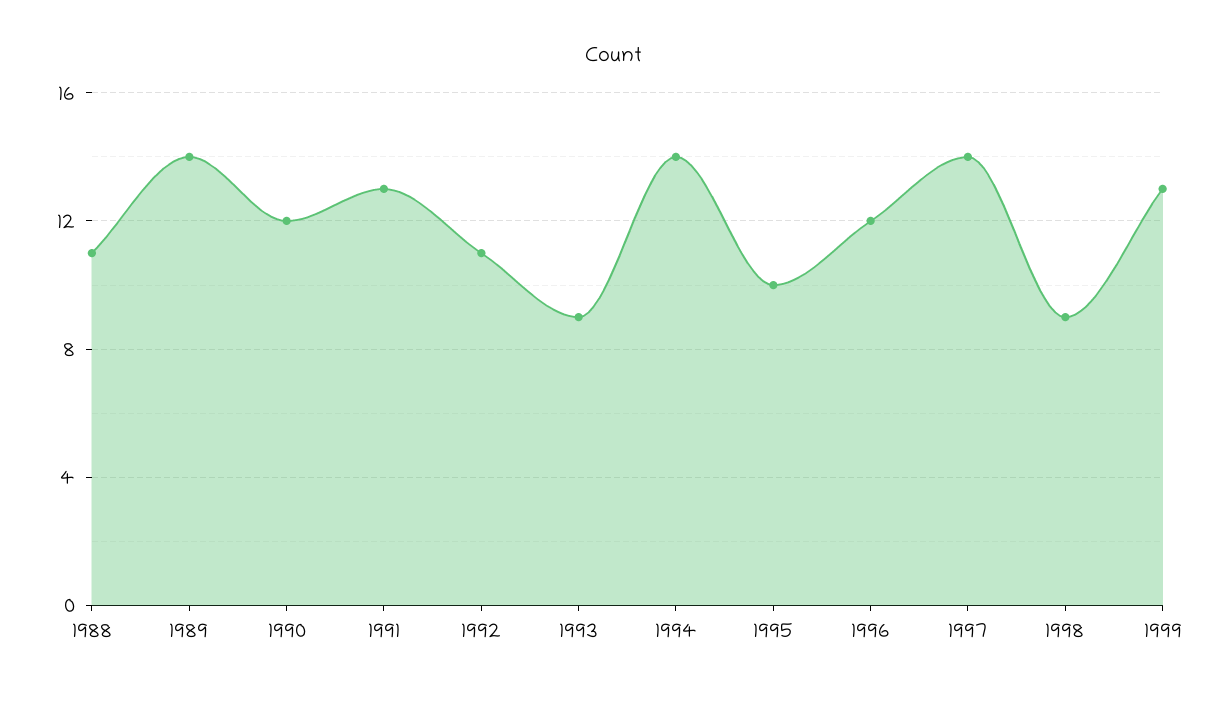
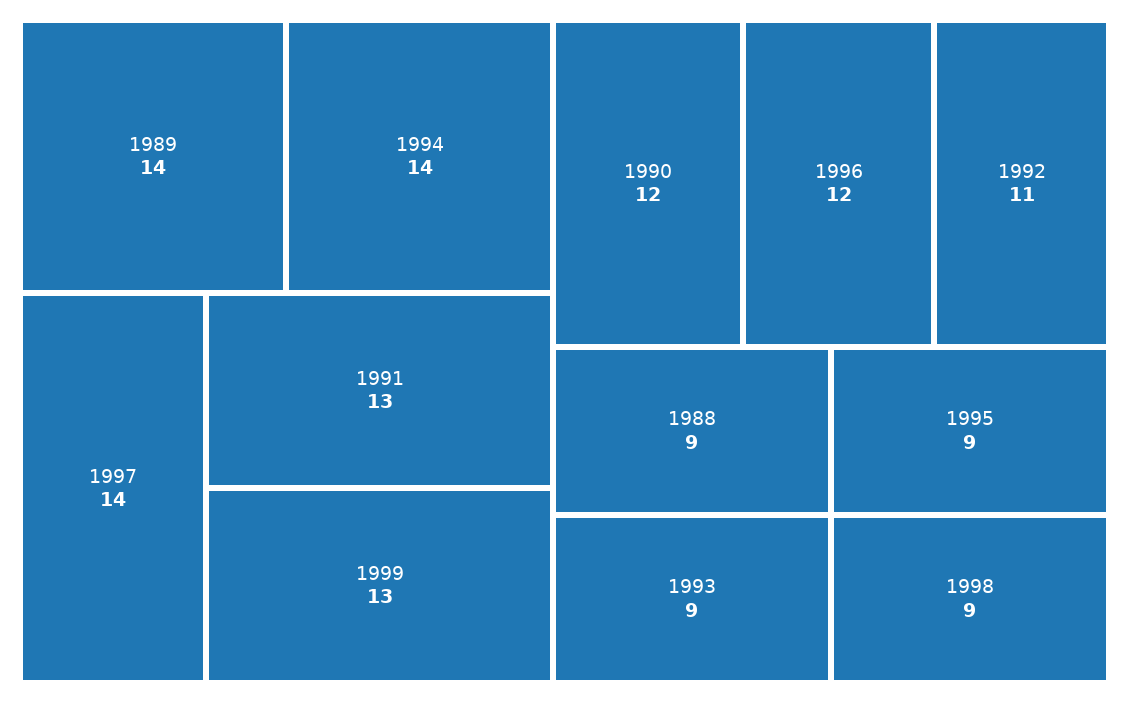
1988: 11 -> 9
1995: 10 -> 9

